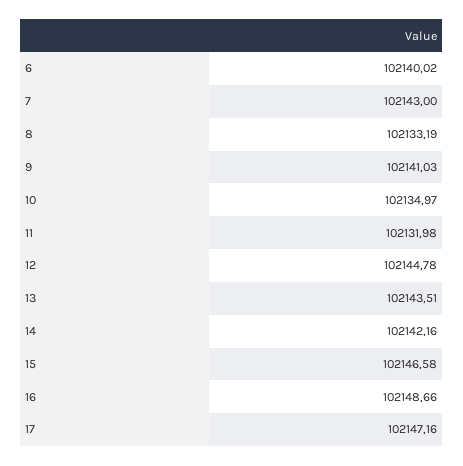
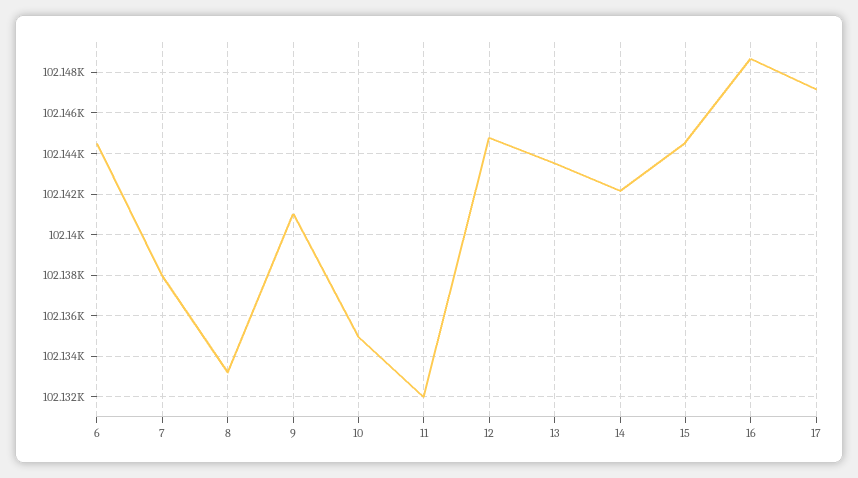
6: 102140.02 -> 102144.5
7: 102143 -> 102138
15: 102146.58 -> 102144.5

